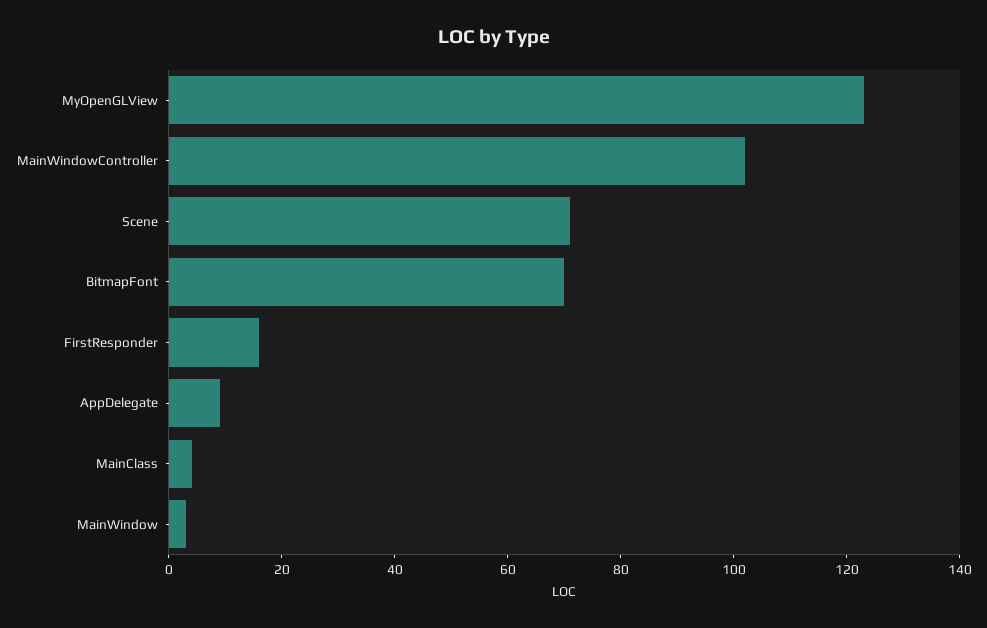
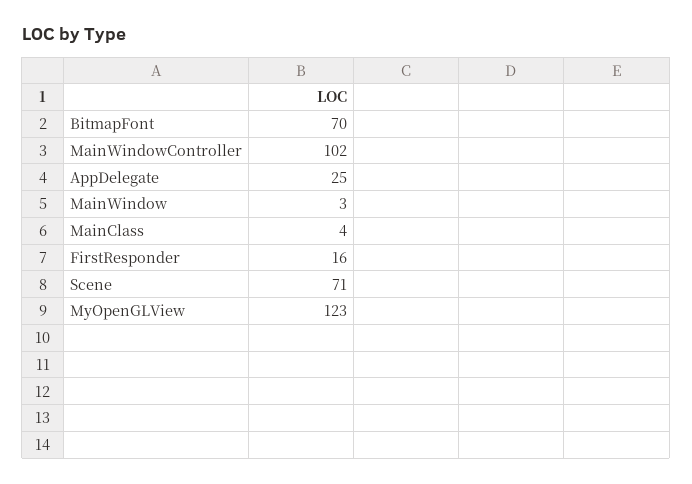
AppDelegate: 10 -> 25

